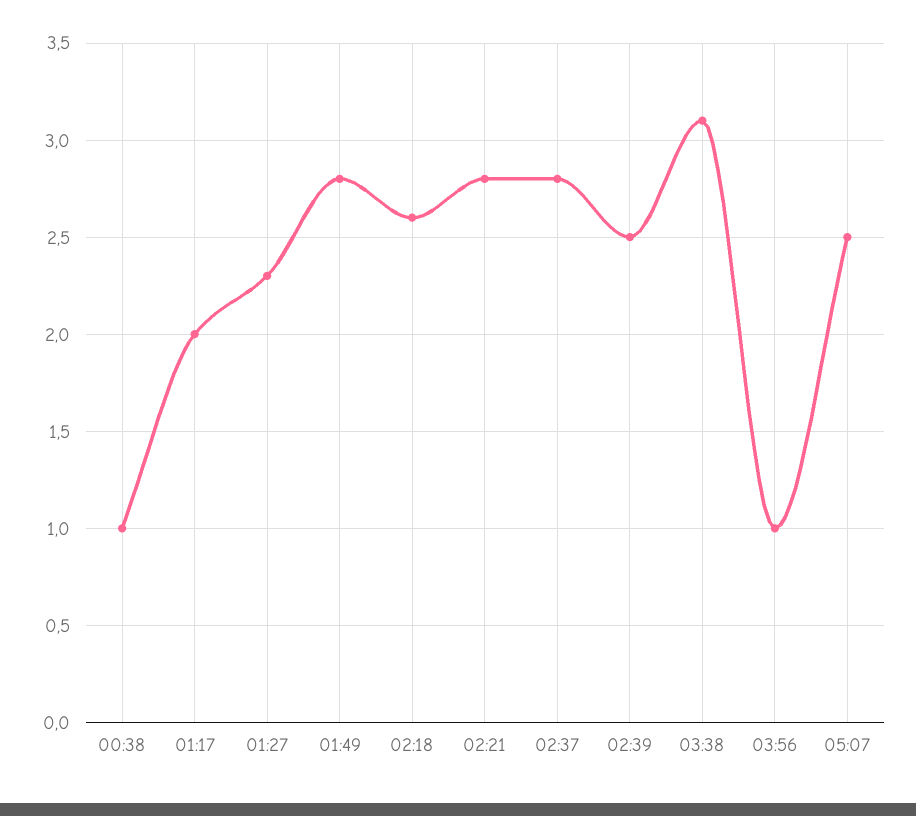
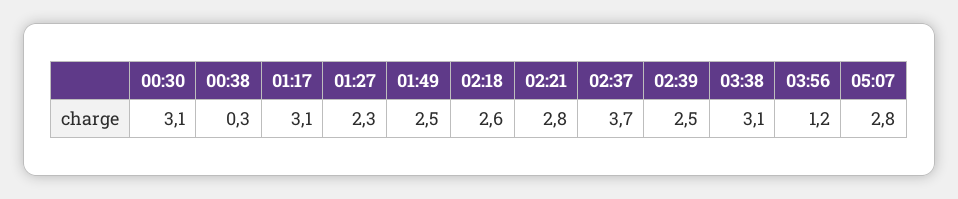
00:38: 1 -> 0.3
01:17: 2 -> 3.1
01:49: 2.8 -> 2.5
02:37: 2.8 -> 3.7
03:56: 1 -> 1.2
05:07: 2.5 -> 2.8
00:30: none -> 3.1

